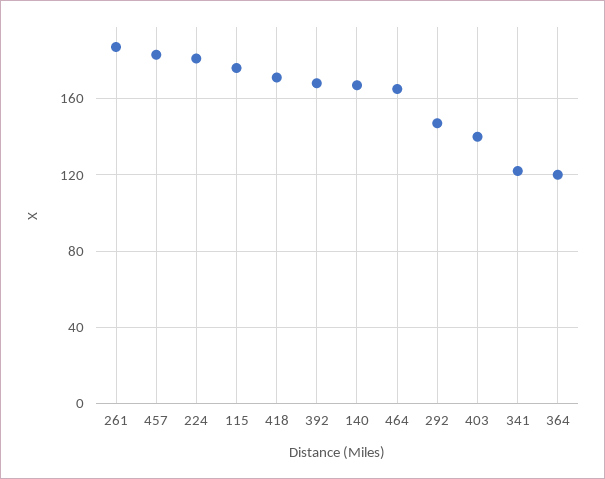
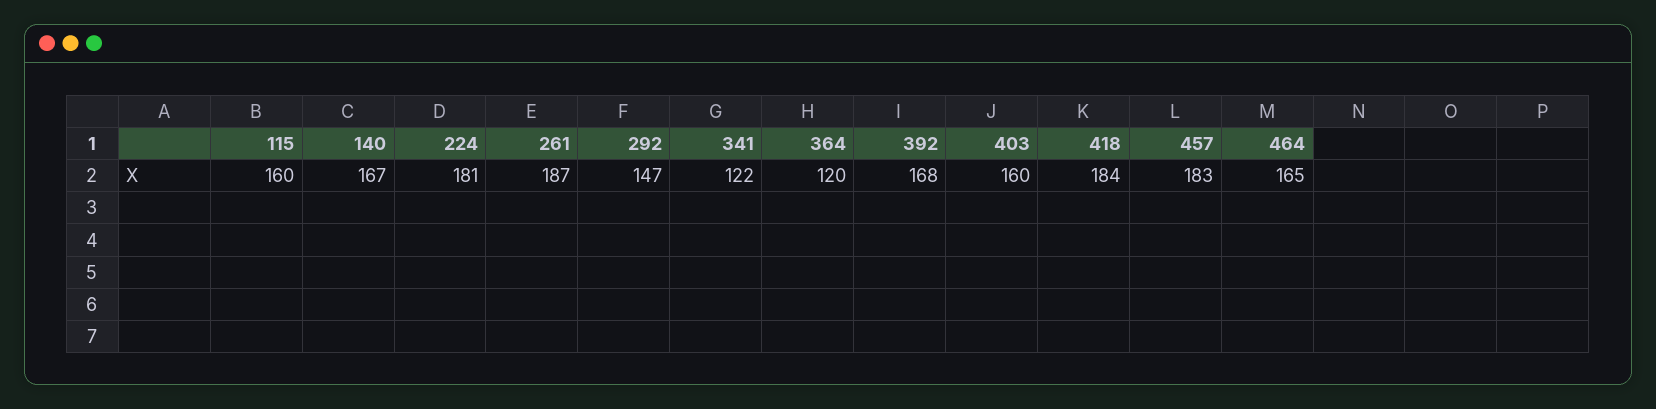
115: 175 -> 160
418: 170 -> 184
403: 140 -> 160

